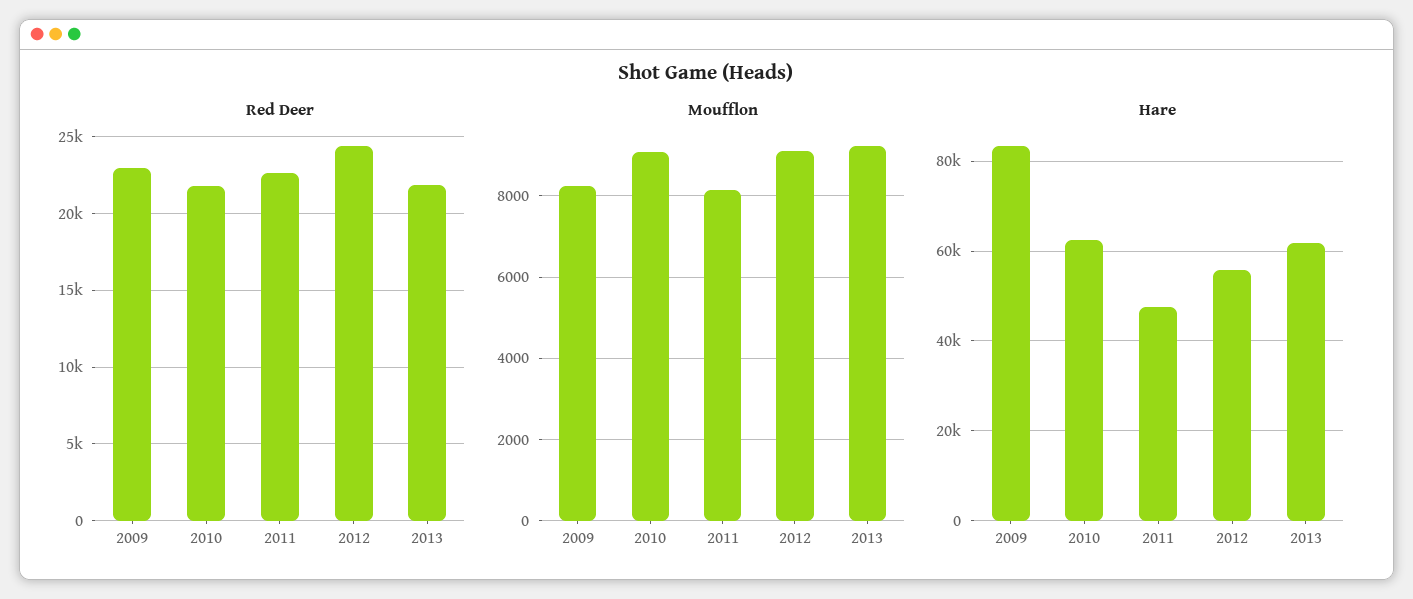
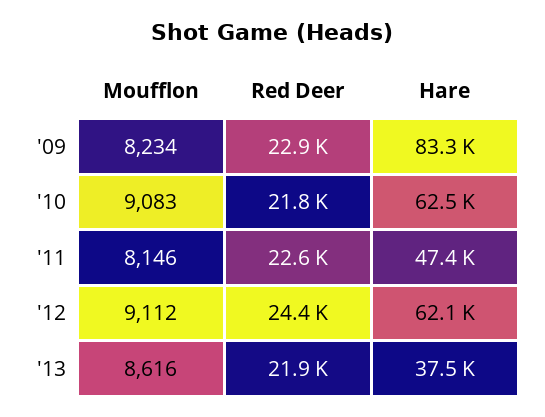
Moufflon, 2013: 9200 -> 8616
Hare, 2012: 56000 -> 62100
Hare, 2013: 62000 -> 37500

